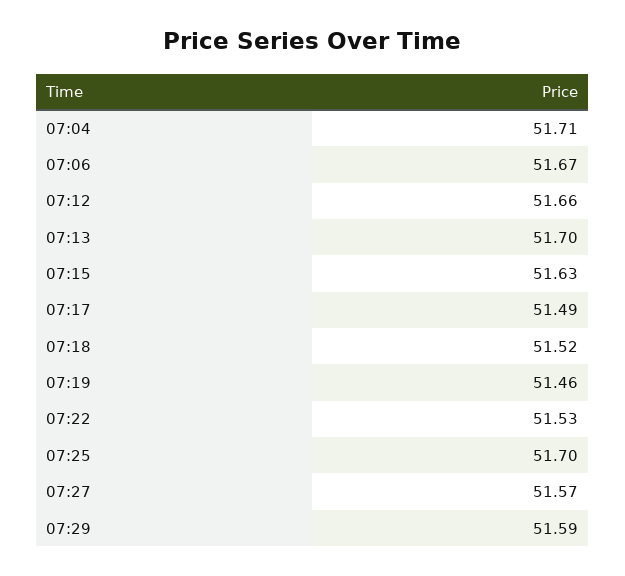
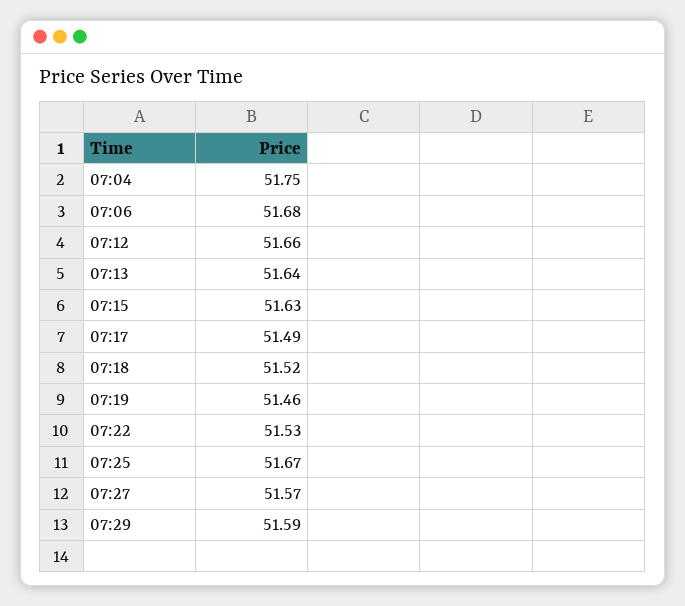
07:04: 51.71 -> 51.75
07:06: 51.67 -> 51.68
07:13: 51.7 -> 51.64
07:25: 51.7 -> 51.67

